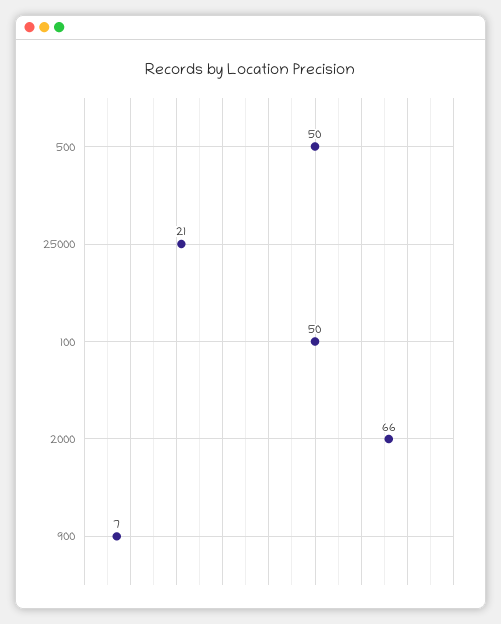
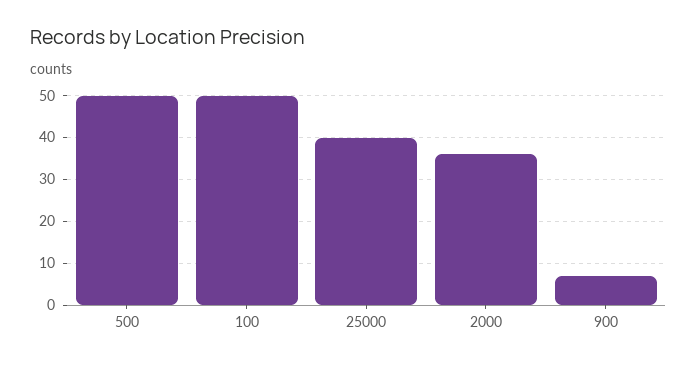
25000: 21 -> 40
2000: 66 -> 35

